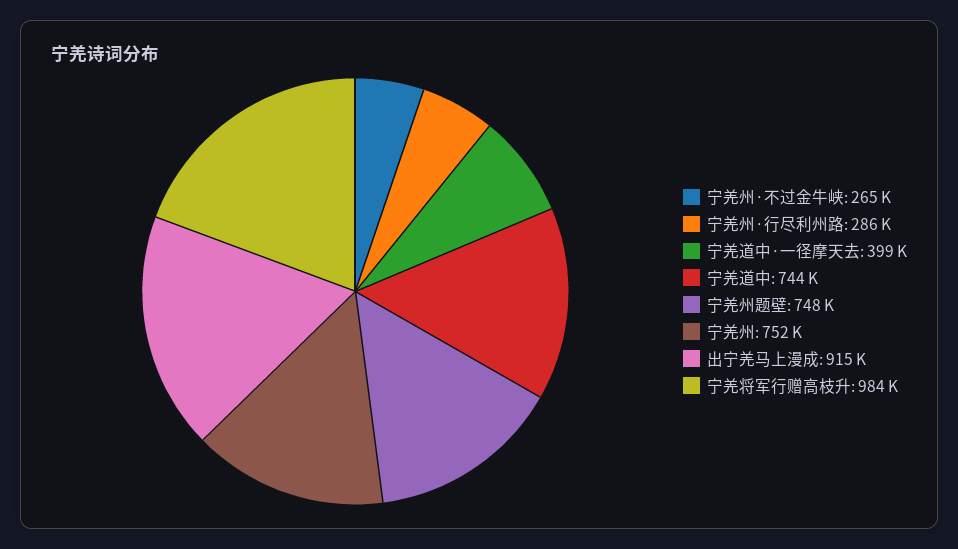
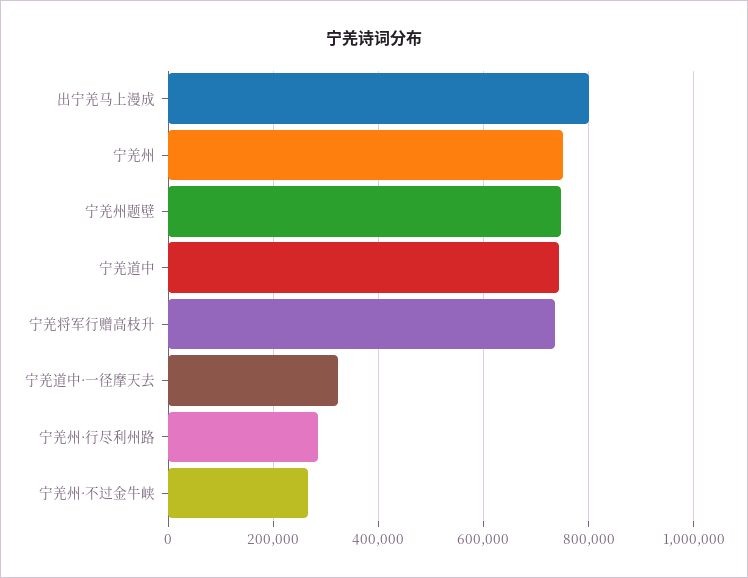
宁羌道中·一径摩天去: 399000 -> 320000
出宁羌马上漫成: 915000 -> 800000
宁羌将军行赠高枝升: 984000 -> 740000

